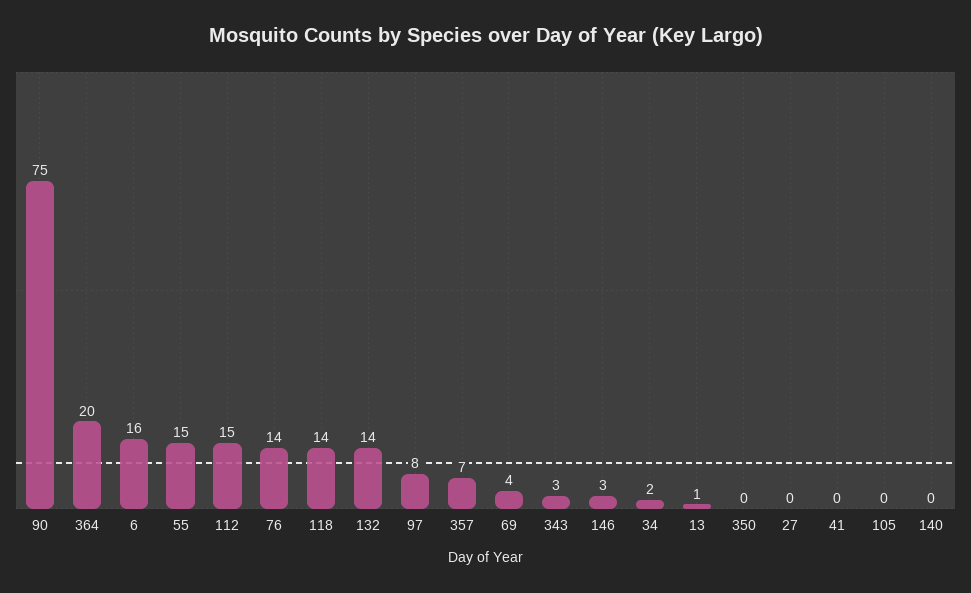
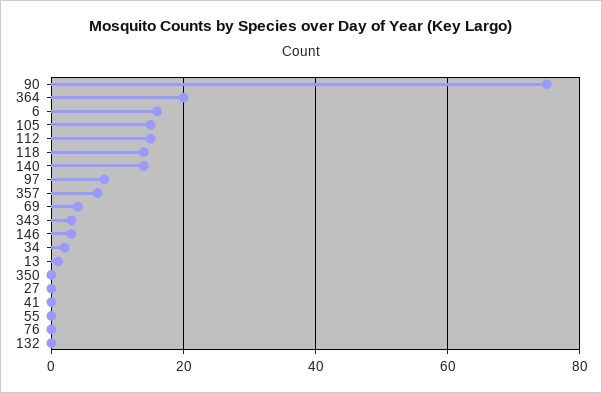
55: 15 -> 0
76: 14 -> 0
132: 14 -> 0
105: 0 -> 15
140: 0 -> 15

